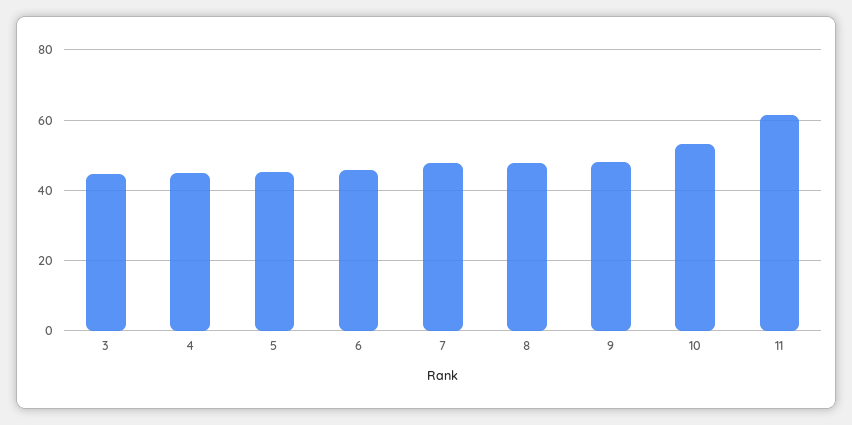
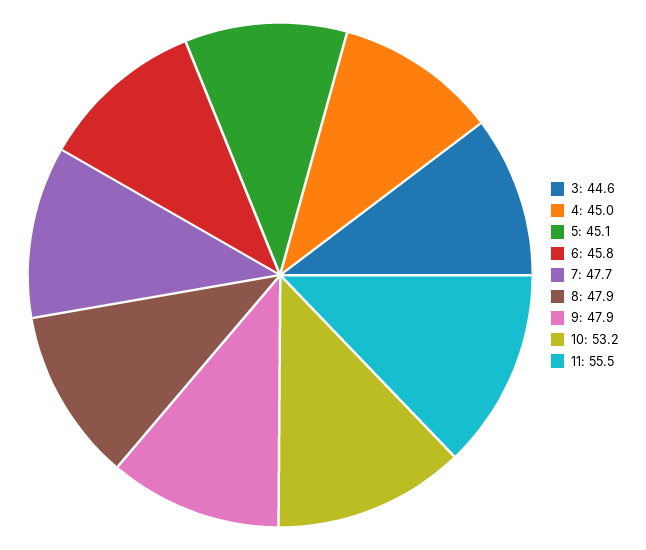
11: 62 -> 55.5

